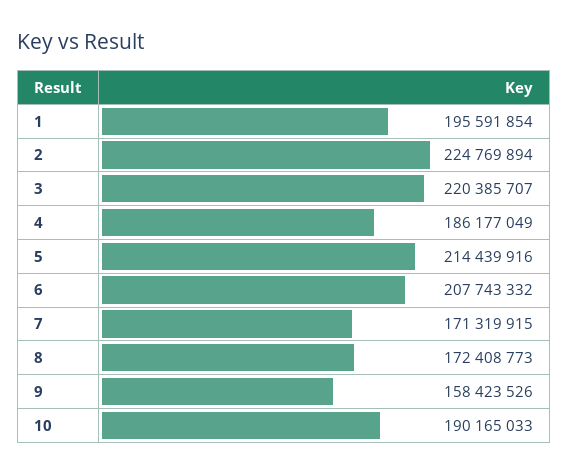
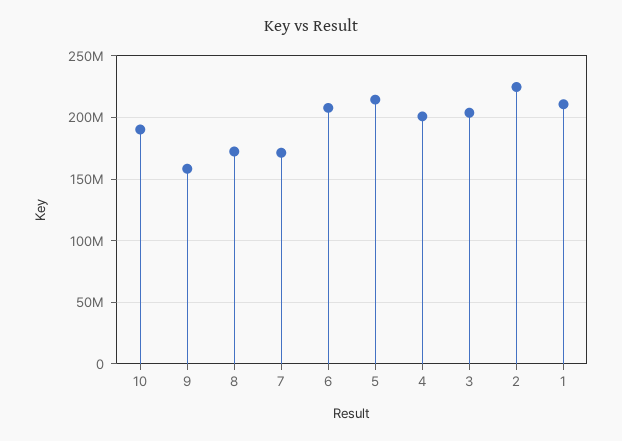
1: 195591854 -> 210000000
3: 220385707 -> 205000000
4: 186177049 -> 200000000

